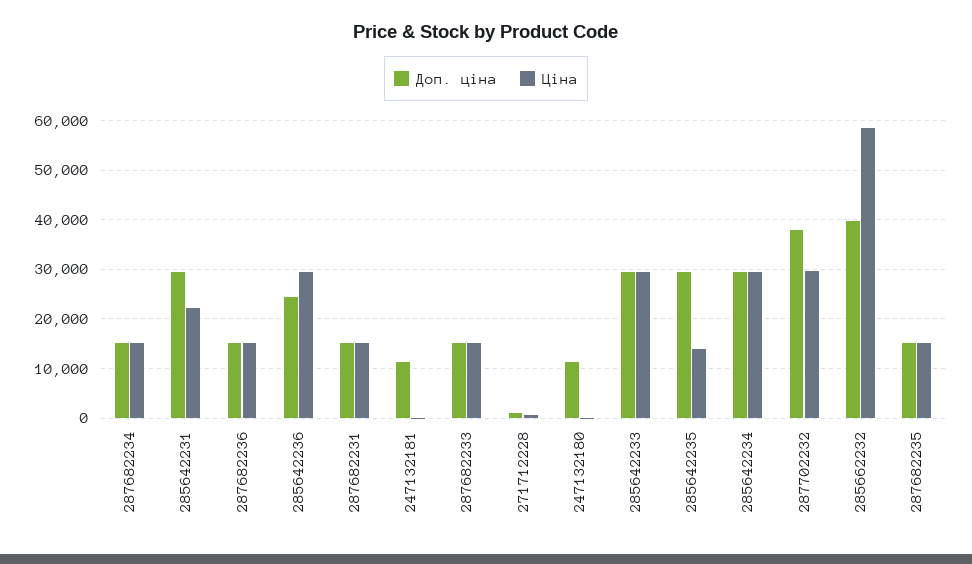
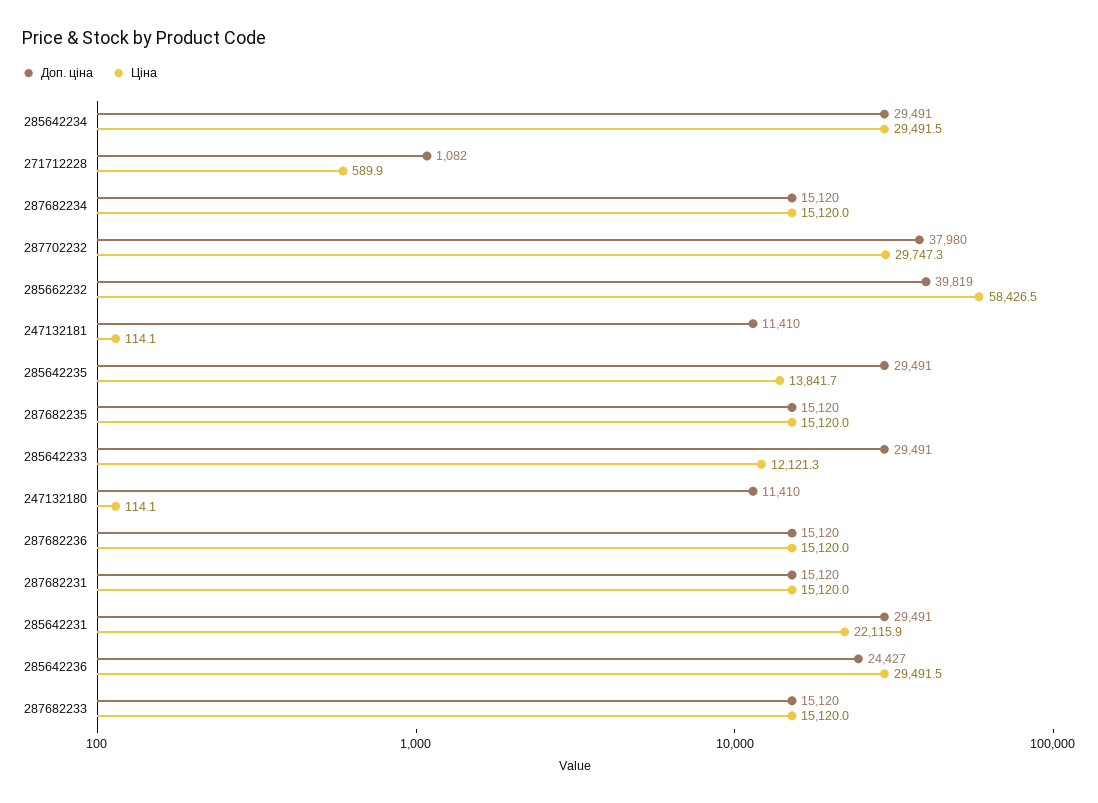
Ціна, 285642233: 30000 -> 12121.3

